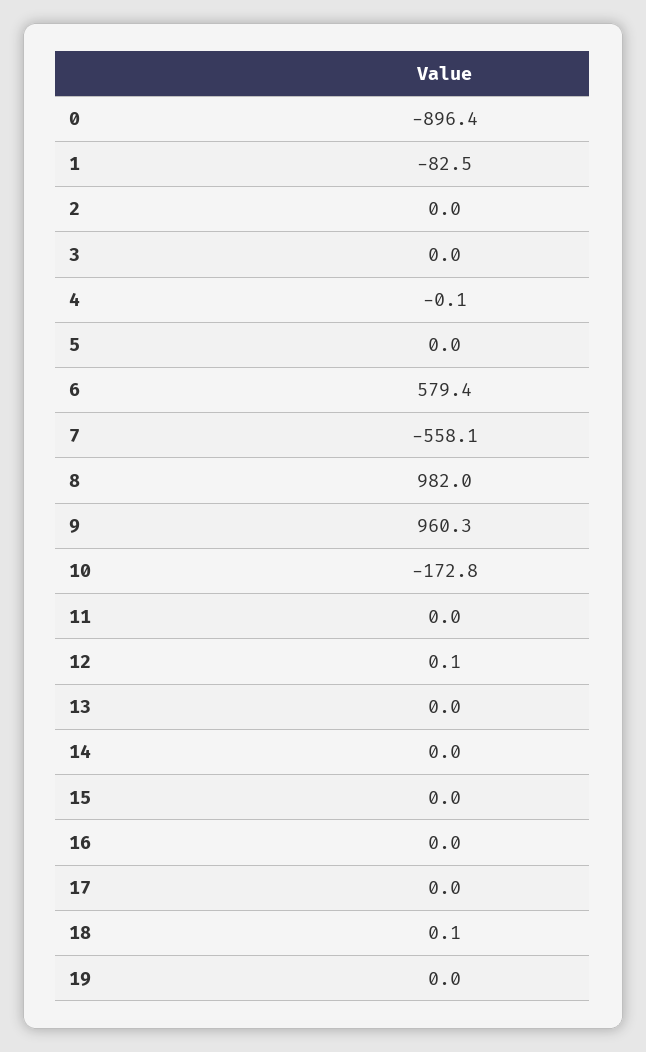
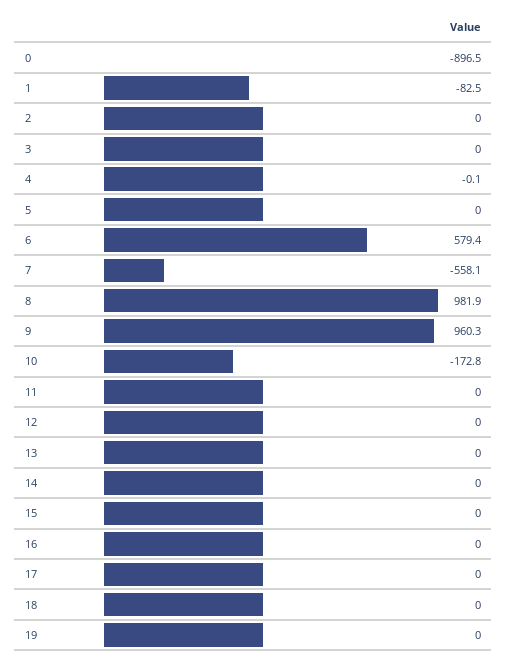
0: -896.4 -> -896.5
8: 982 -> 981.9
12: 0.1 -> 0
18: 0.1 -> 0

